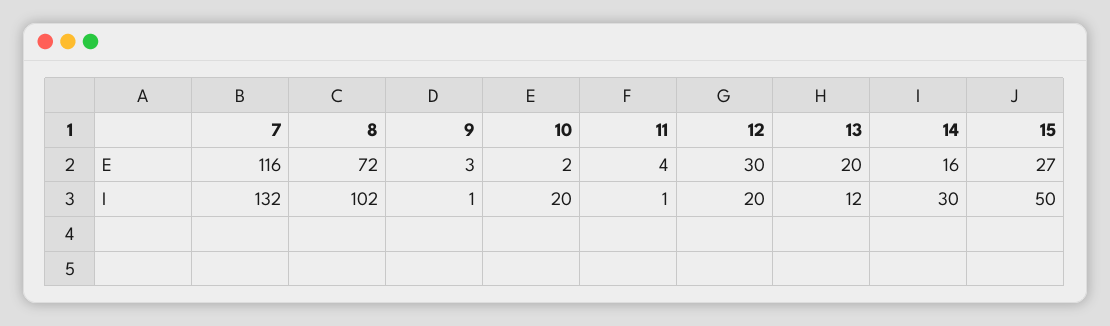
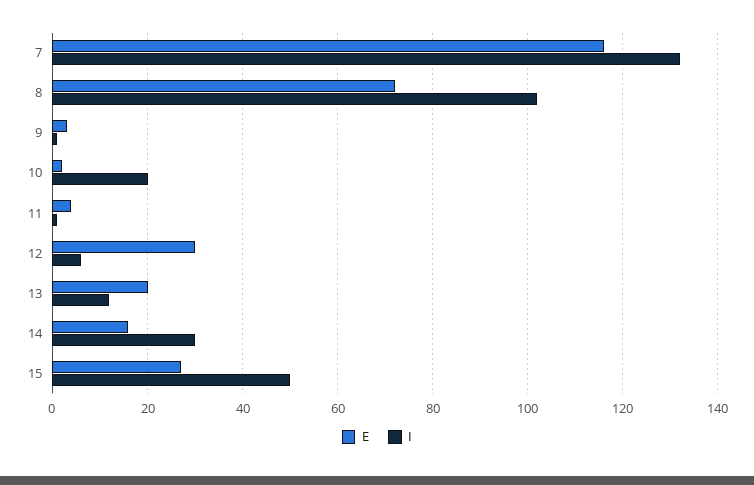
I, 12: 20 -> 5

